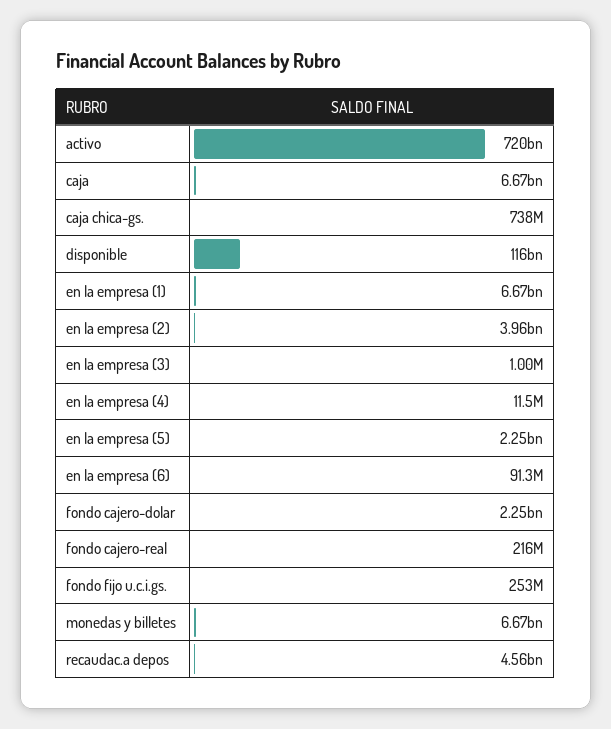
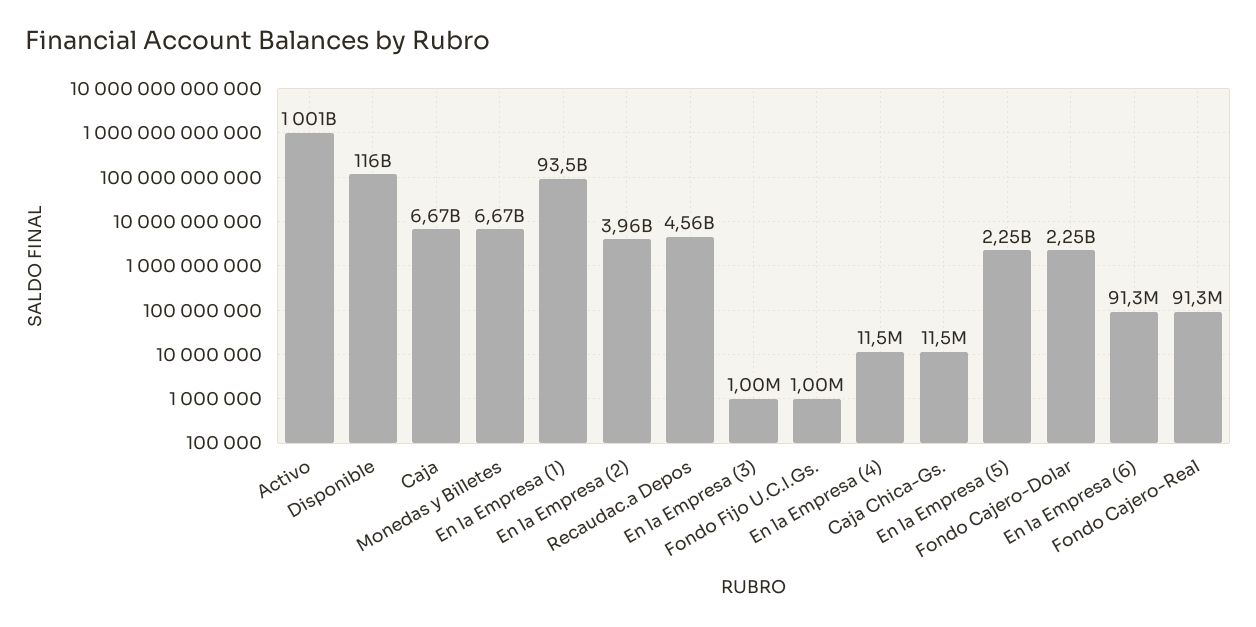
activo: 720000000000 -> 1001000000000
caja chica-gs.: 738000000 -> 11500000
en la empresa (1): 6670000000 -> 93500000000
fondo cajero-real: 216000000 -> 91300000
fondo fijo u.c.i.gs.: 253000000 -> 1000000

